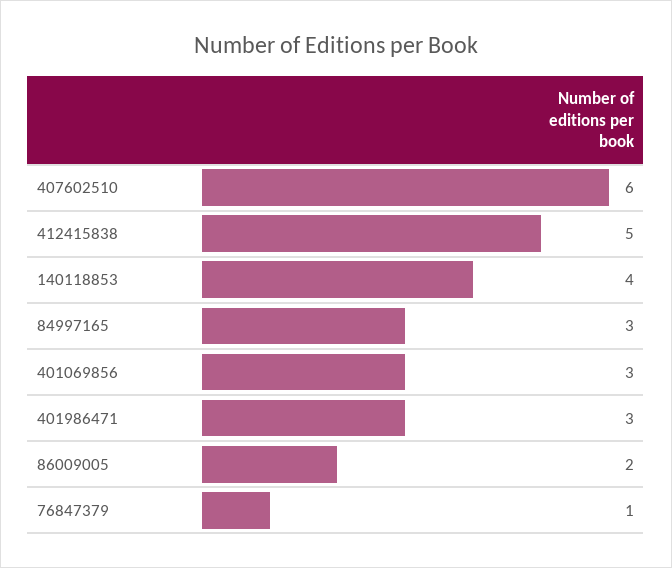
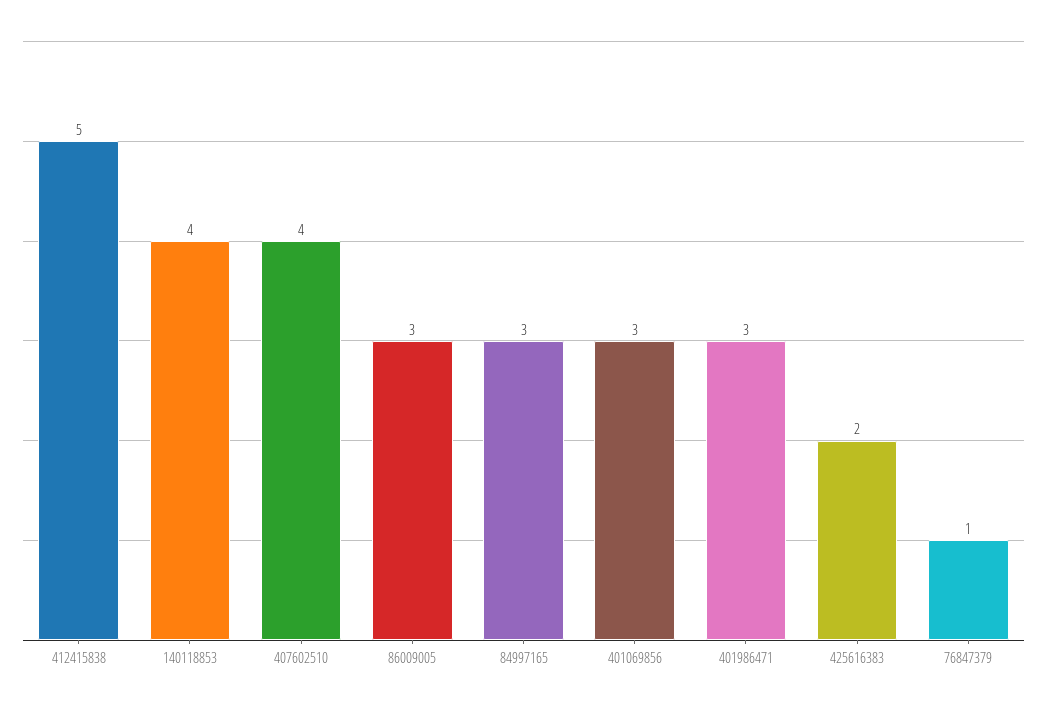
407602510: 6 -> 4
86009005: 2 -> 3
425616383: none -> 2

